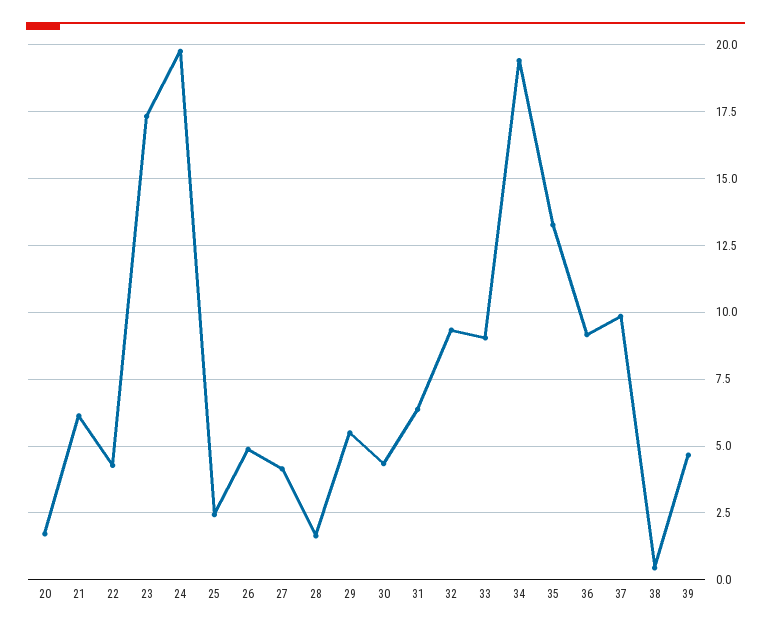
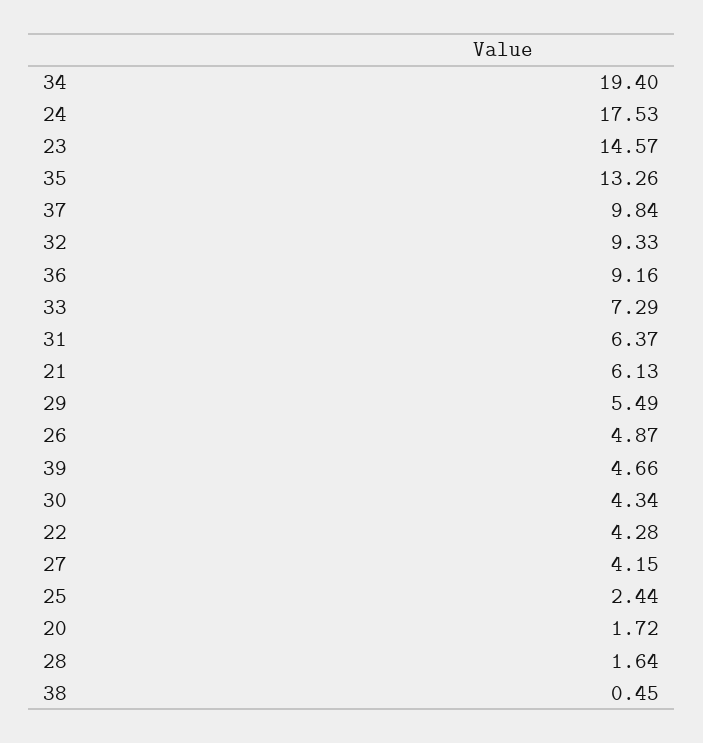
23: 17.25 -> 14.57
24: 19.75 -> 17.53
33: 9 -> 7.29

